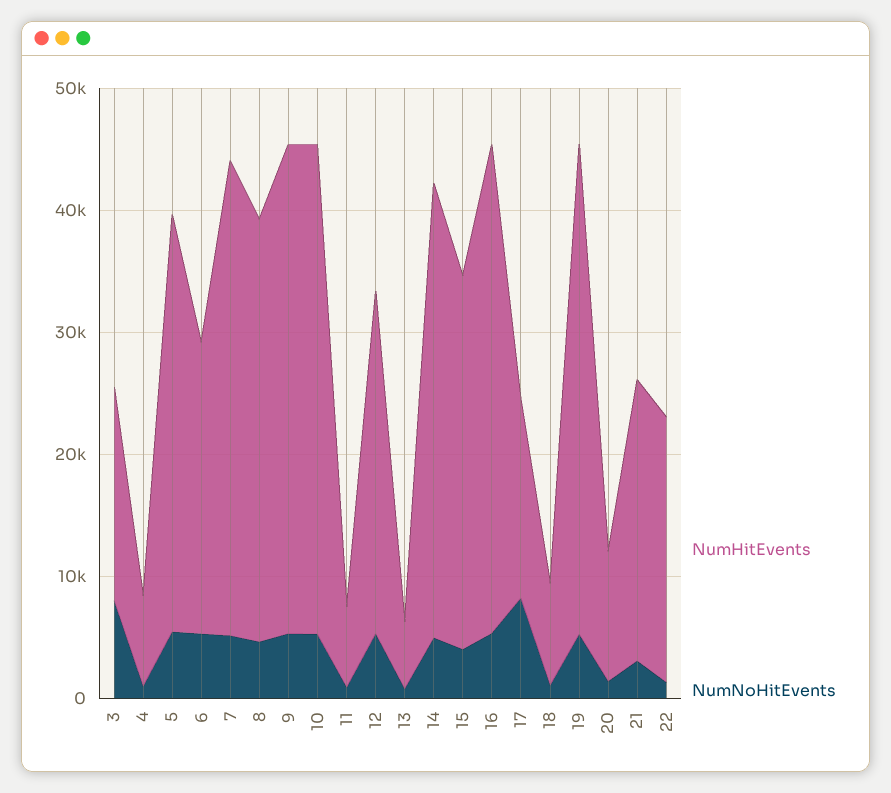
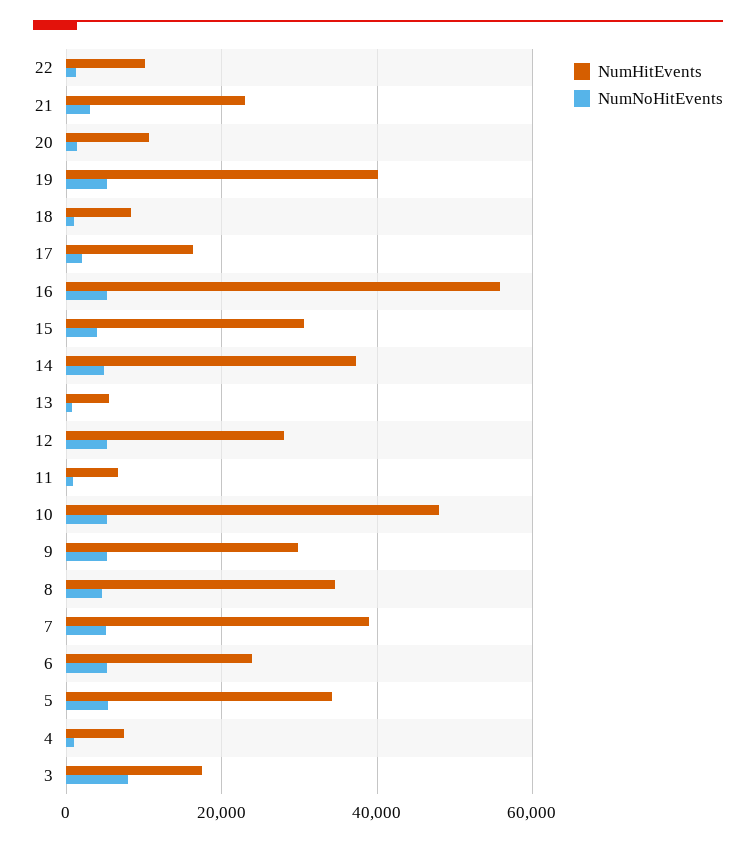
NumHitEvents, 9: 40000 -> 30000
NumHitEvents, 10: 40000 -> 48000
NumHitEvents, 16: 40000 -> 56000
NumNoHitEvents, 17: 8000 -> 2000
NumHitEvents, 22: 22000 -> 10000

